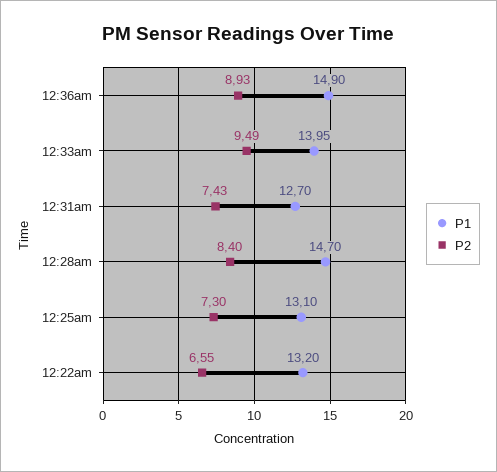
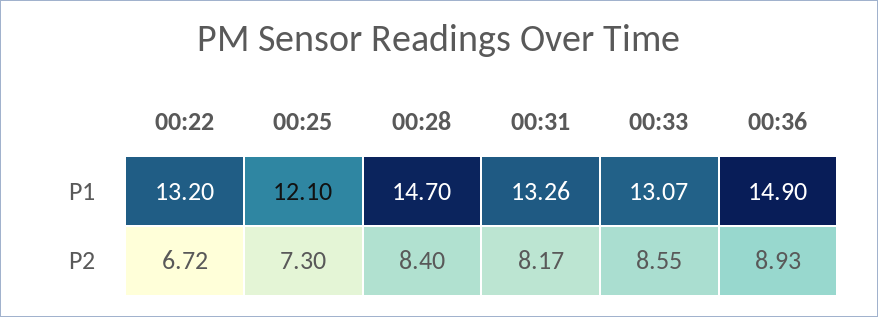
P1, 12:33am: 13.95 -> 13.07
P2, 12:33am: 9.49 -> 8.55
P1, 12:31am: 12.7 -> 13.26
P2, 12:31am: 7.43 -> 8.17
P1, 12:25am: 13.1 -> 12.1
P2, 12:22am: 6.55 -> 6.72

